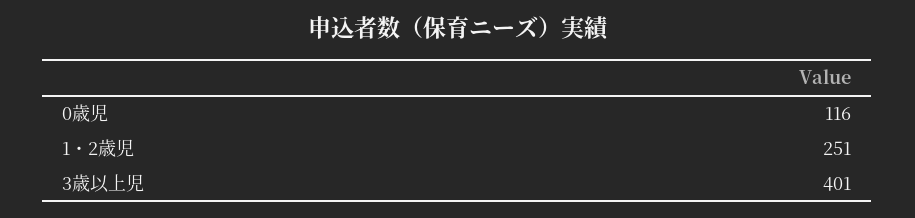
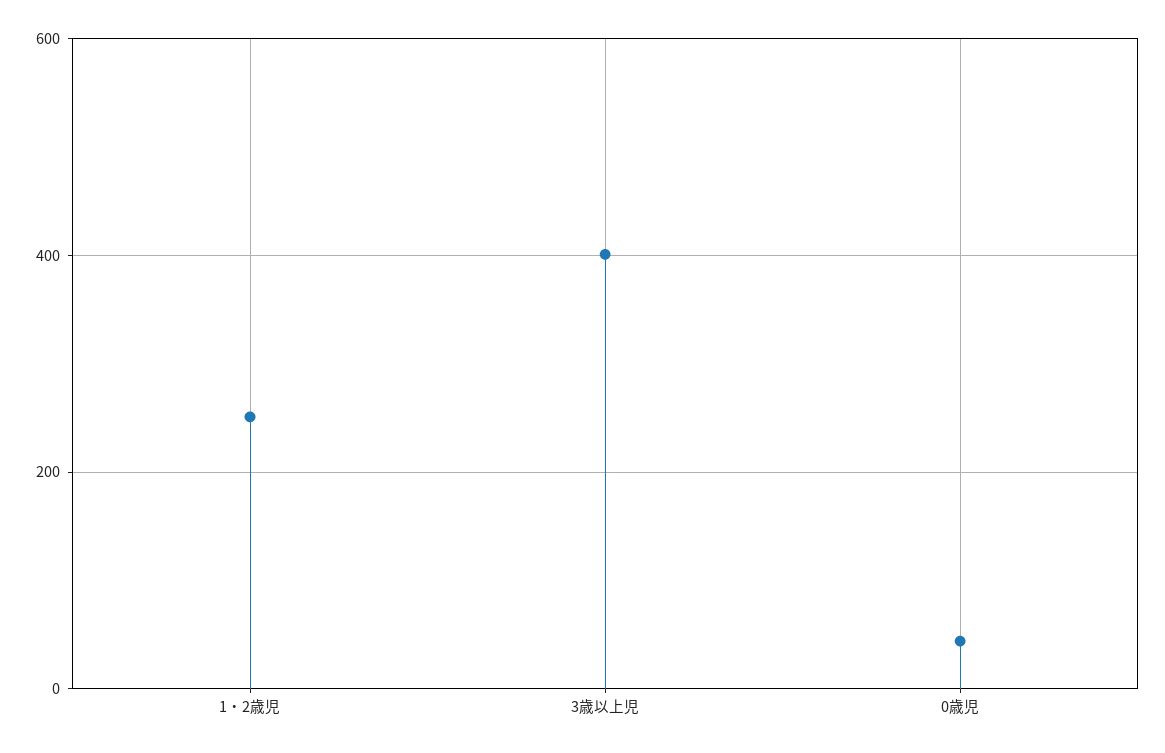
0歳児: 116 -> 40

